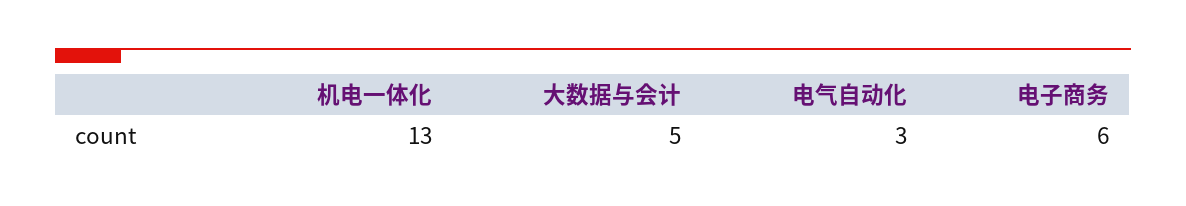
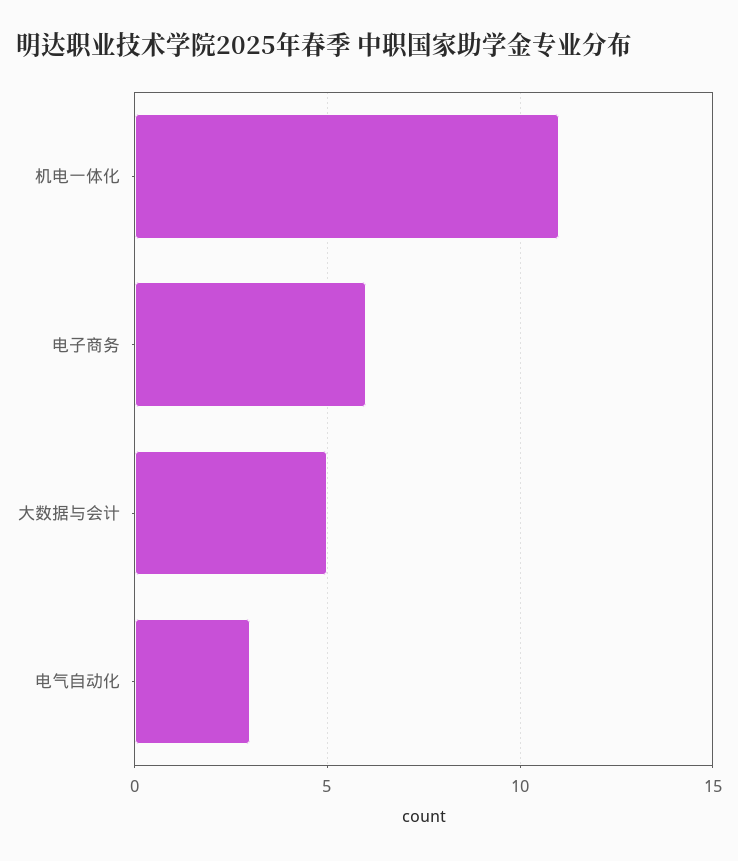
机电一体化: 13 -> 11

